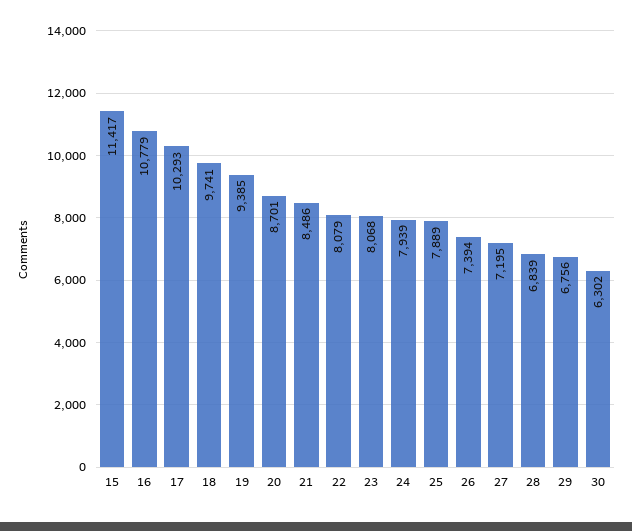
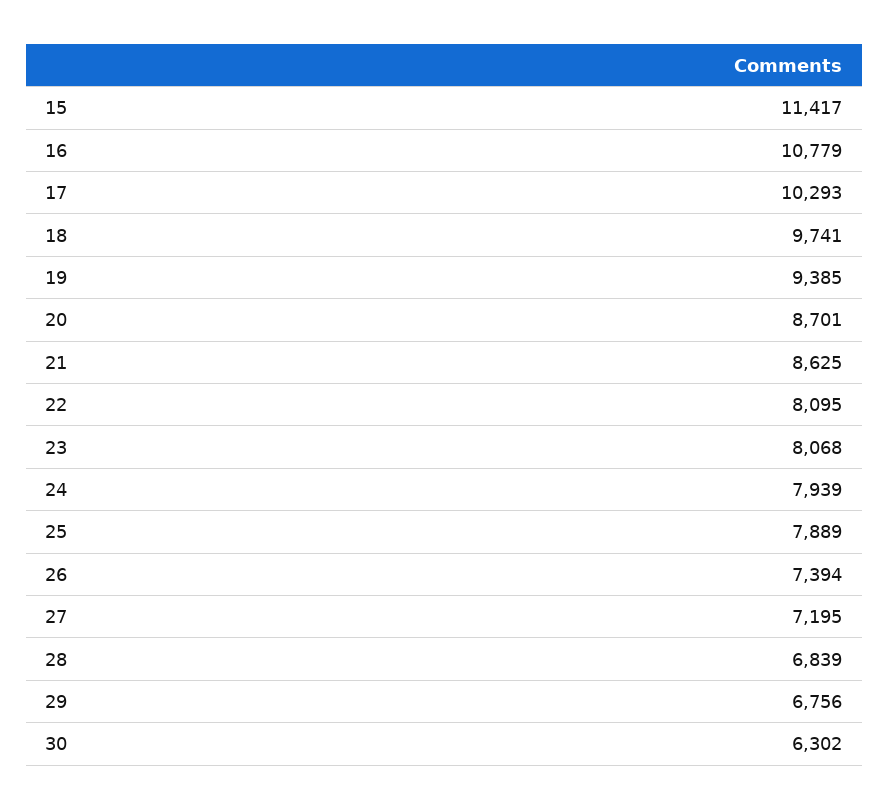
21: 8486 -> 8625
22: 8079 -> 8095

